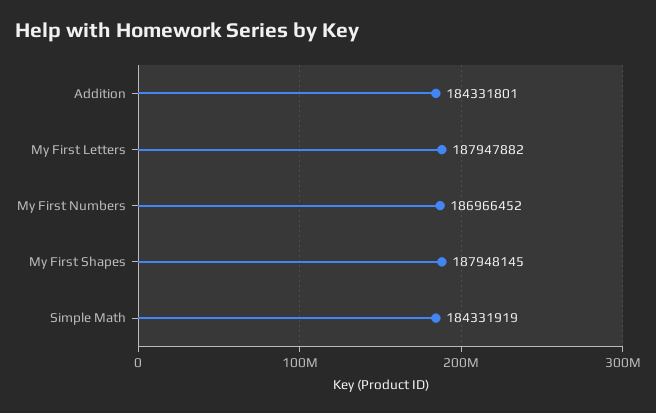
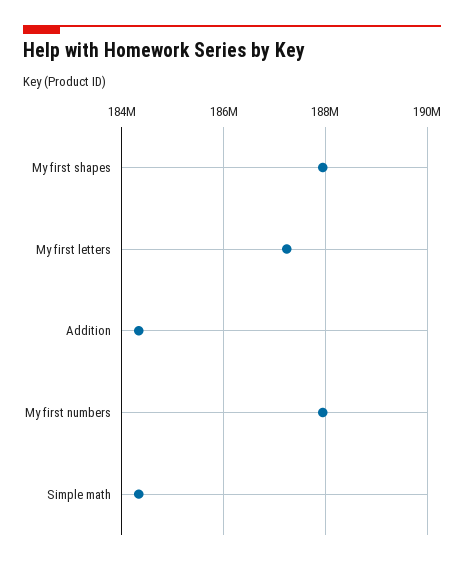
My First Letters: 187947882 -> 187200000
My First Numbers: 186966452 -> 188000000

